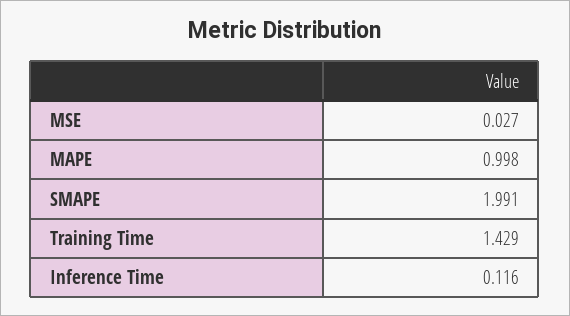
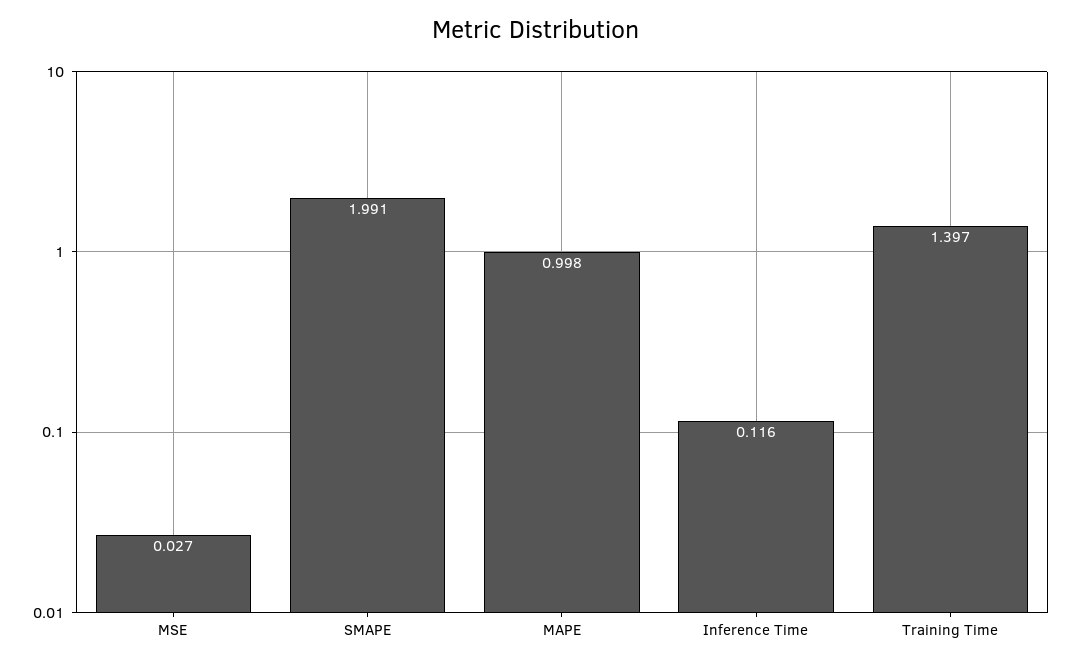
Training Time: 1.429 -> 1.397

